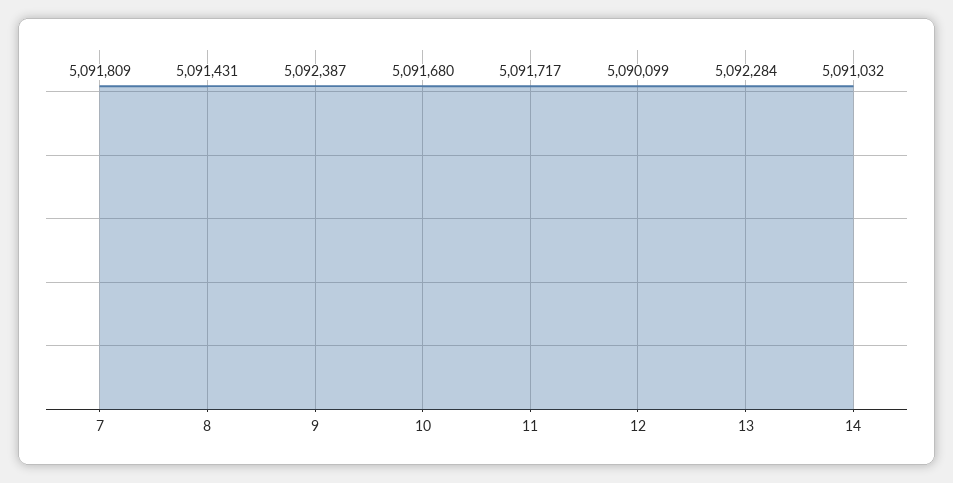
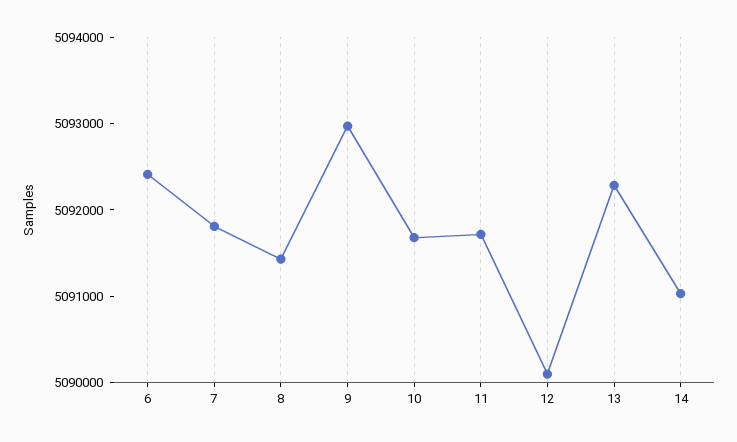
9: 5092387 -> 5093000
6: none -> 5092400

